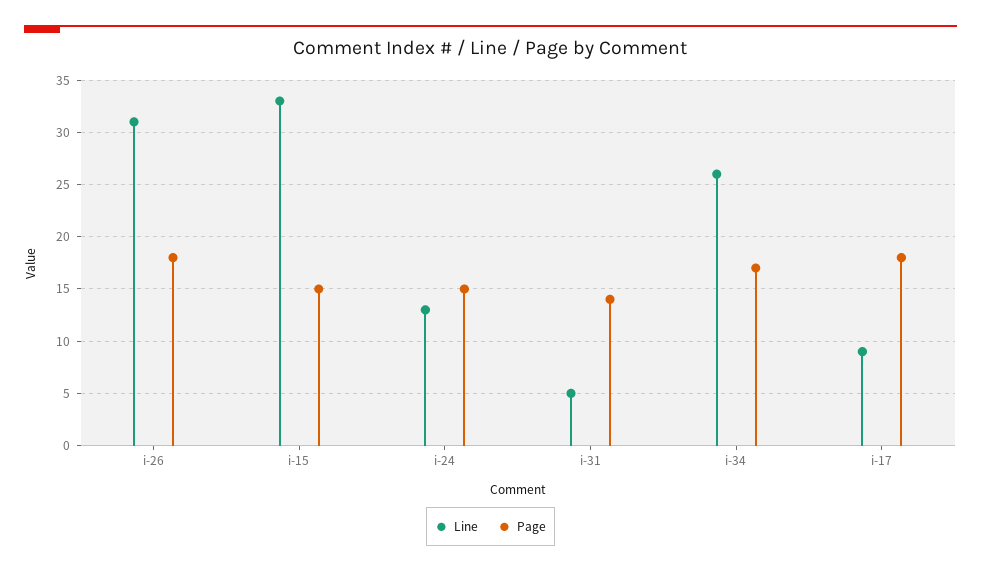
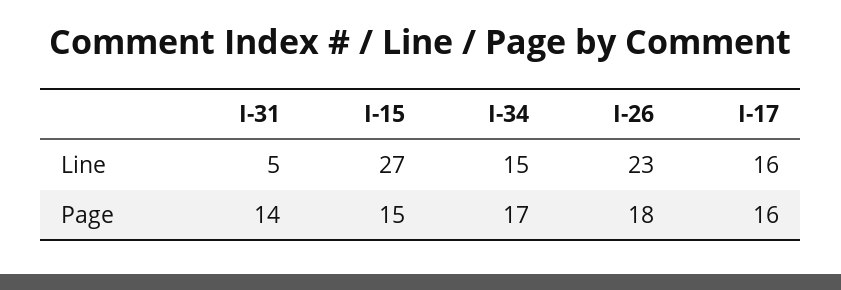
Line, i-26: 31 -> 23
Line, i-15: 33 -> 27
Line, i-24: 13 -> none
Page, i-24: 15 -> none
Line, i-34: 26 -> 15
Line, i-17: 9 -> 16
Page, i-17: 18 -> 16

